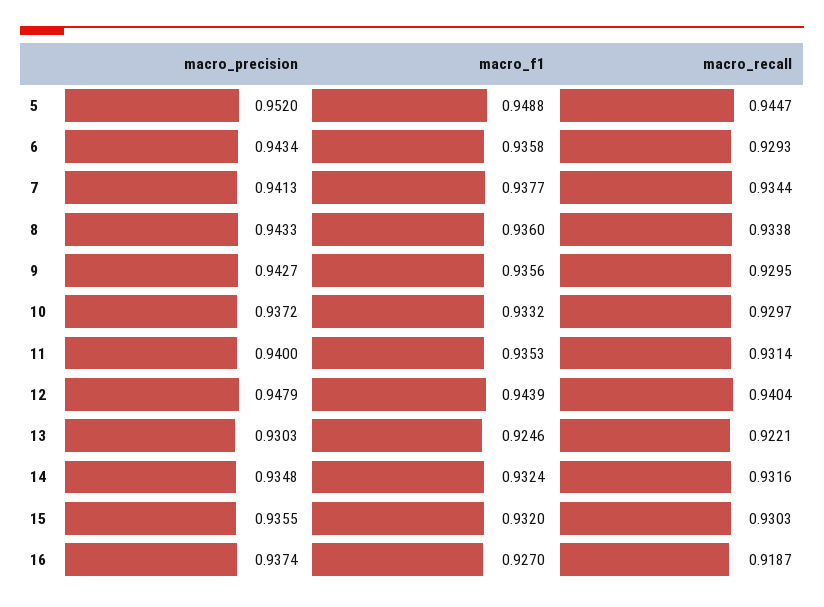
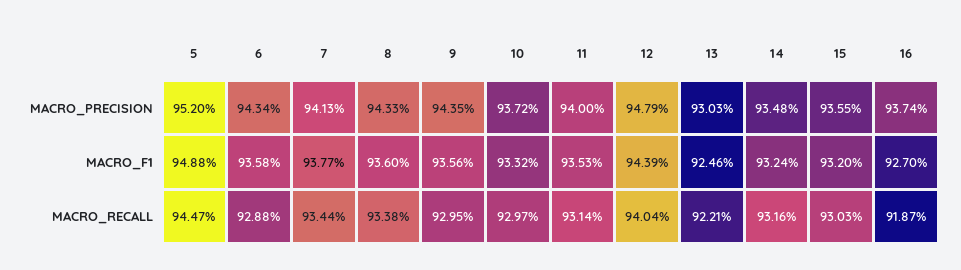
macro_recall, 6: 0.9293 -> 0.9288
macro_precision, 9: 0.9427 -> 0.9435

